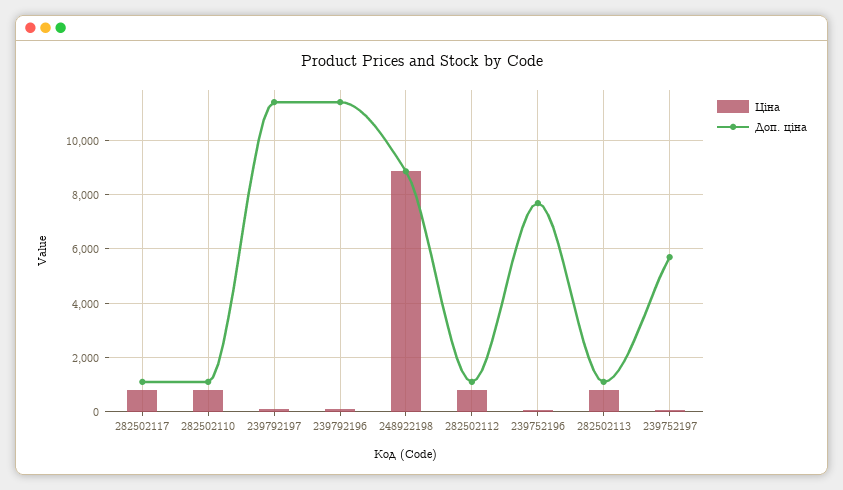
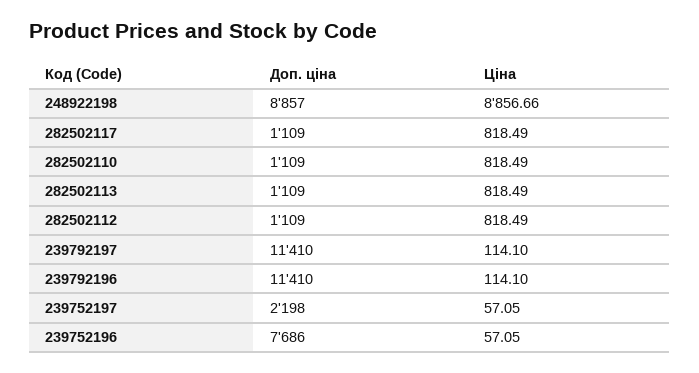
Доп. ціна, 239752197: 5750 -> 2198

